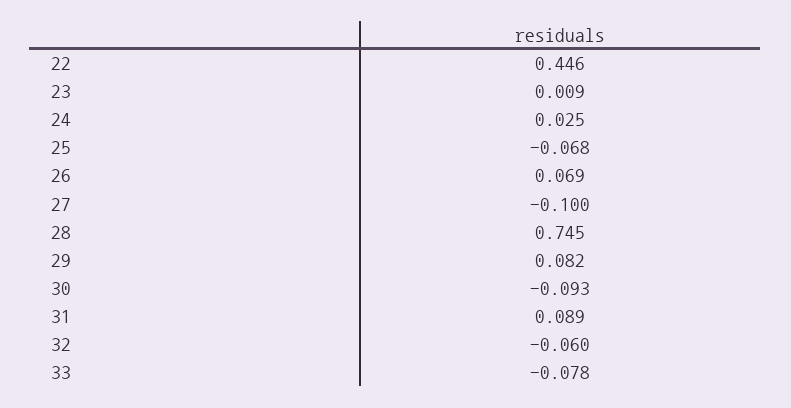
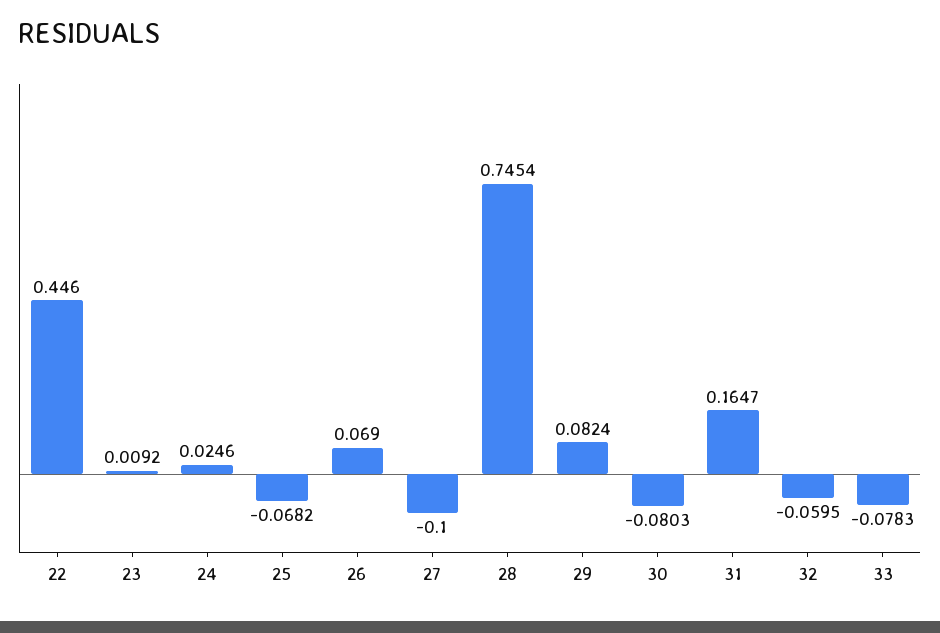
30: -0.093 -> -0.0803
31: 0.089 -> 0.1647

